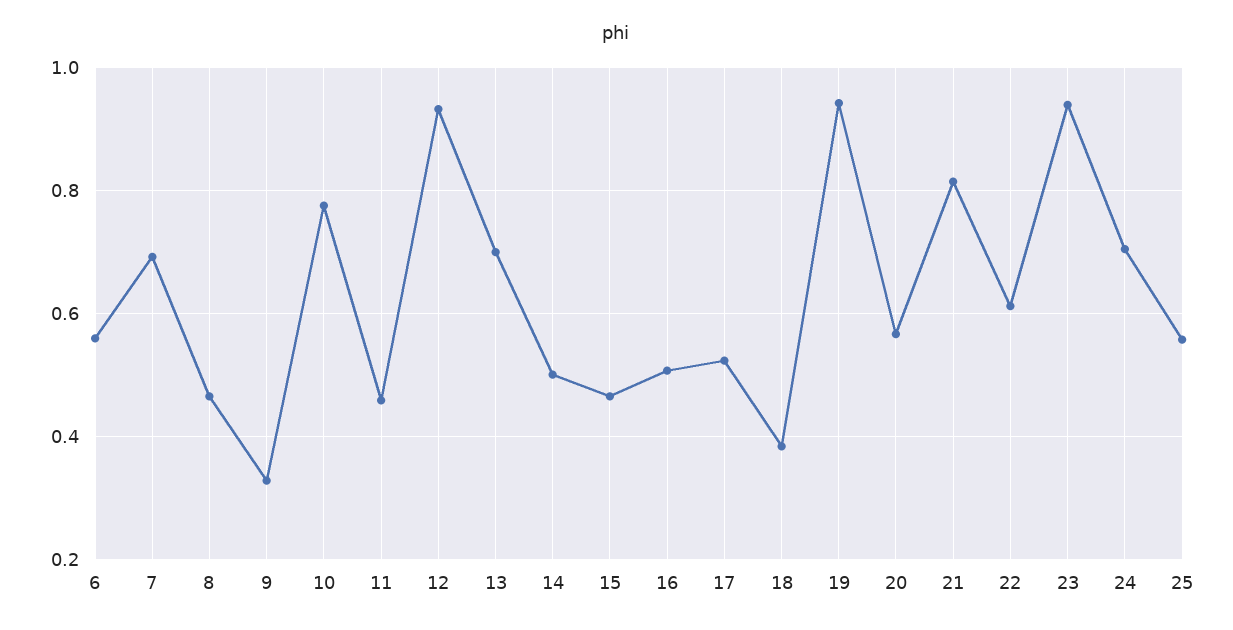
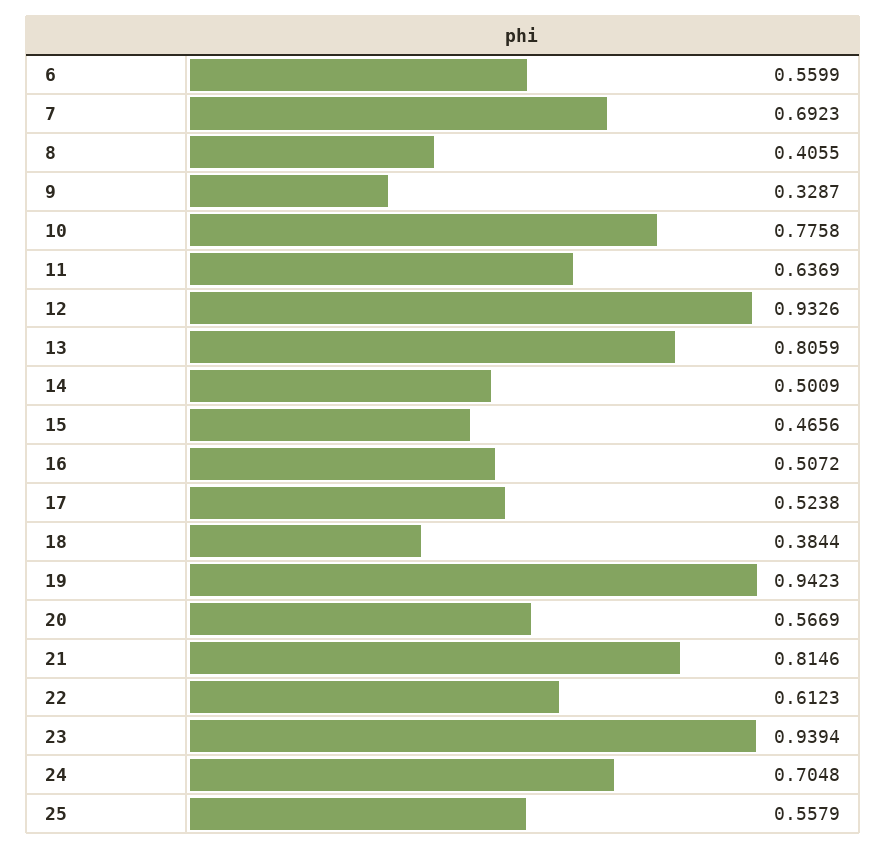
8: 0.46 -> 0.4055
11: 0.46 -> 0.6369
13: 0.7 -> 0.8059

